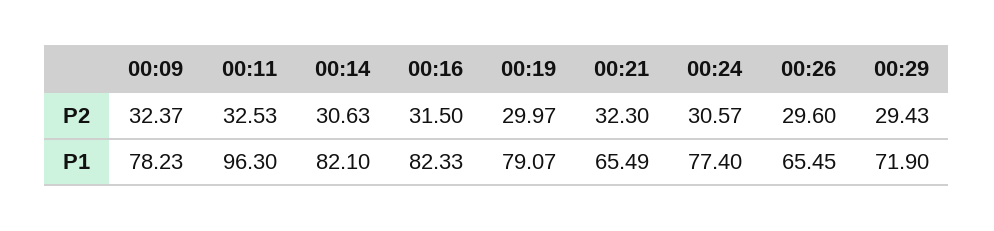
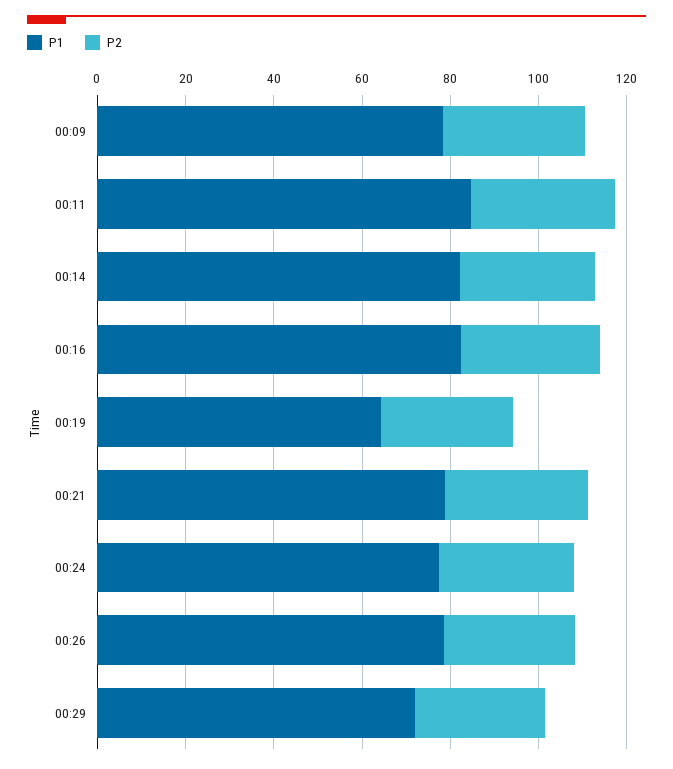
P1, 00:11: 96.3 -> 85
P1, 00:19: 79.07 -> 65
P1, 00:21: 65.49 -> 80
P1, 00:26: 65.45 -> 80

